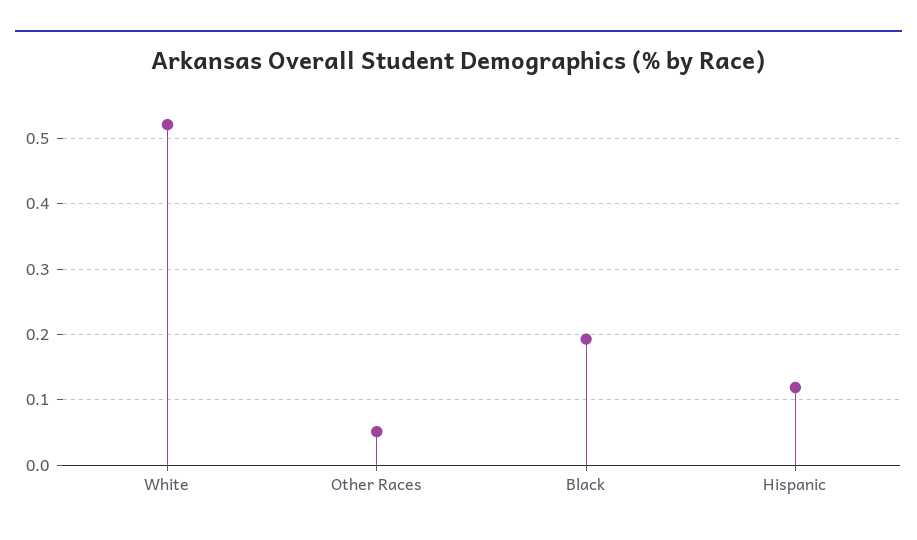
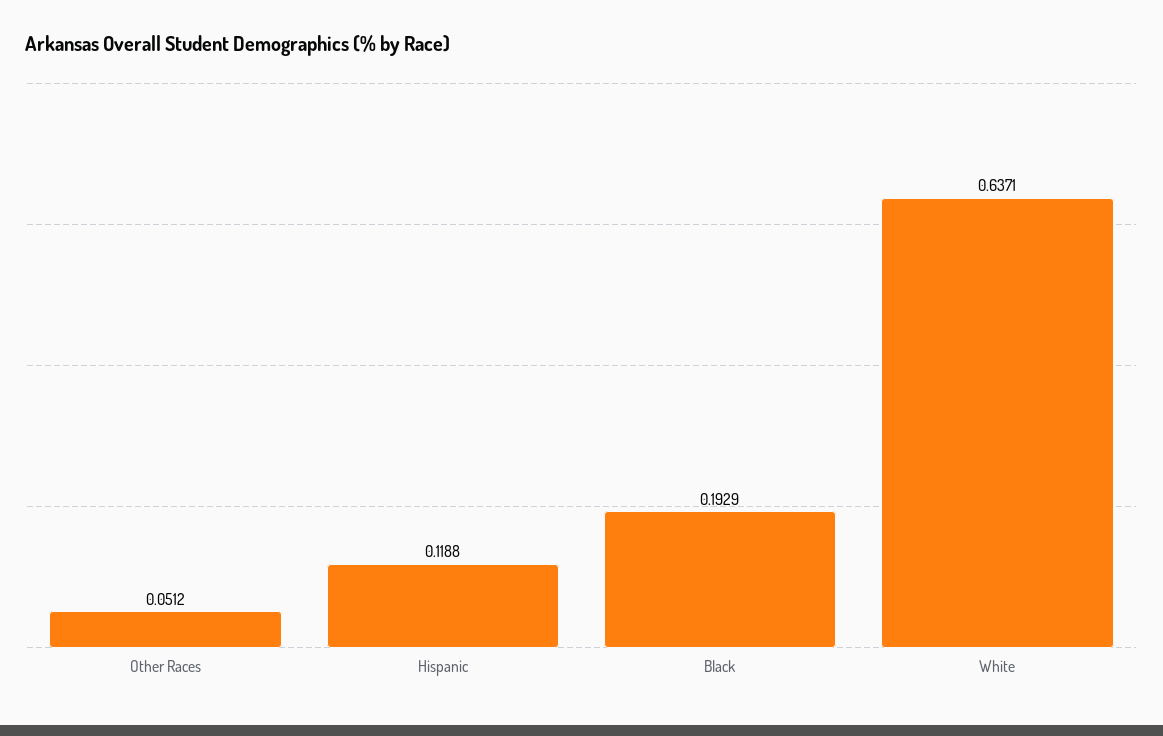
White: 0.52 -> 0.6371

